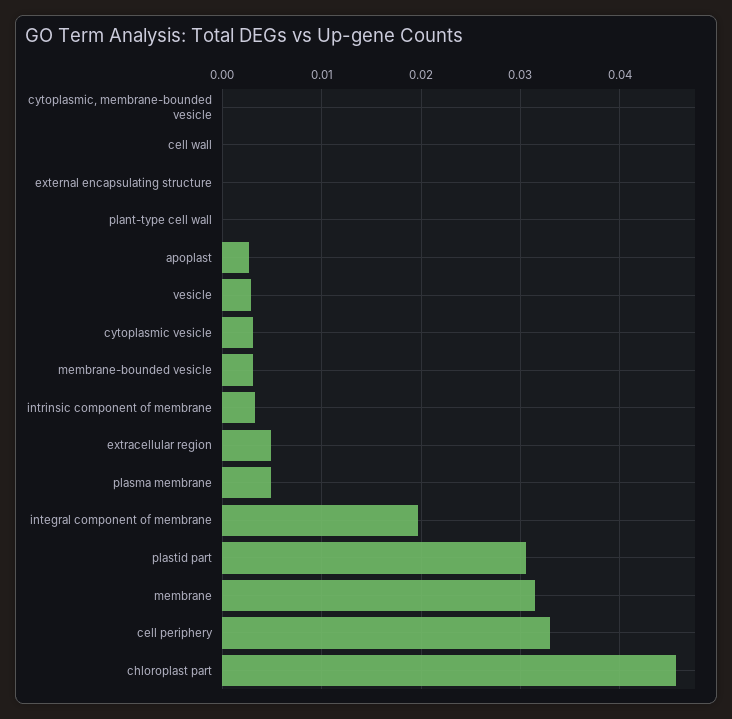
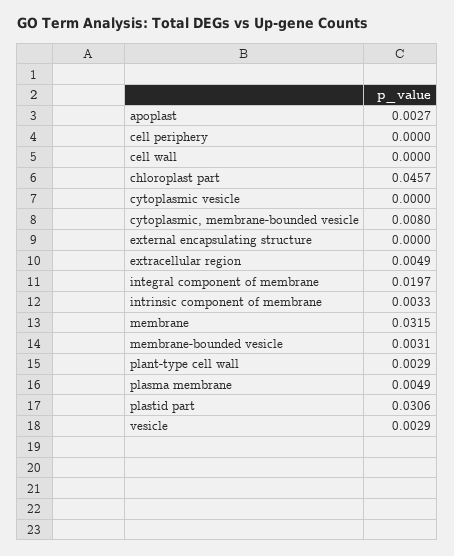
cytoplasmic, membrane-bounded vesicle: 0 -> 0.008
plant-type cell wall: 0 -> 0.0029
cytoplasmic vesicle: 0.003 -> 0
cell periphery: 0.033 -> 0

